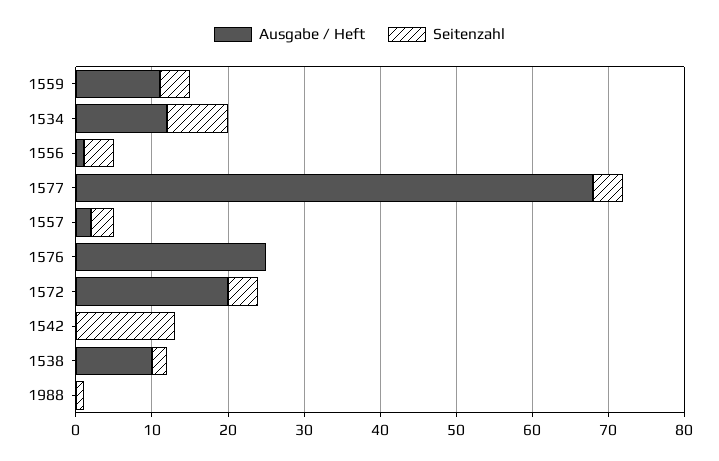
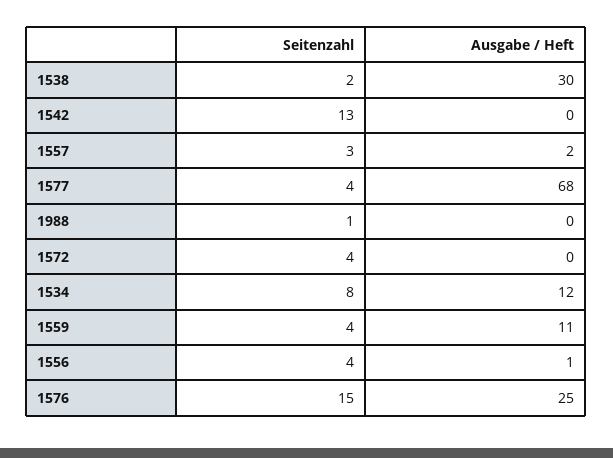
Seitenzahl, 1576: 0 -> 15
Ausgabe / Heft, 1572: 20 -> 0
Ausgabe / Heft, 1538: 10 -> 30

